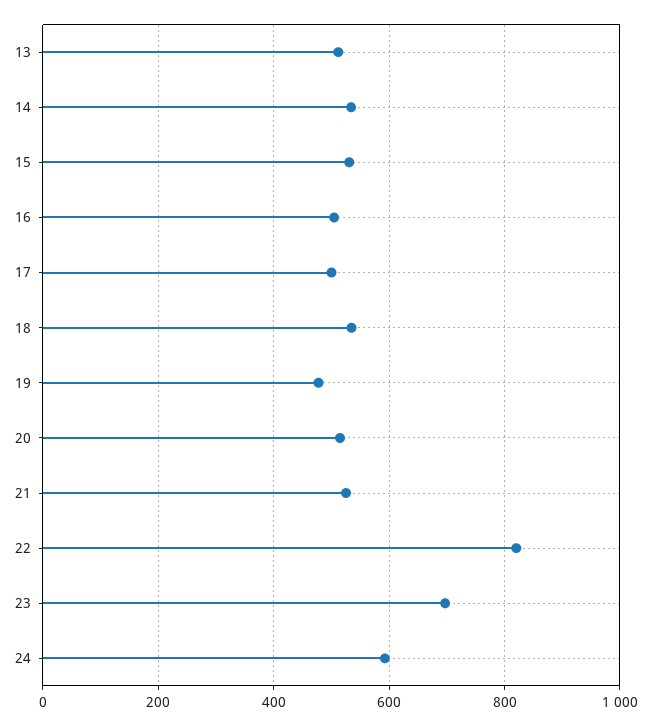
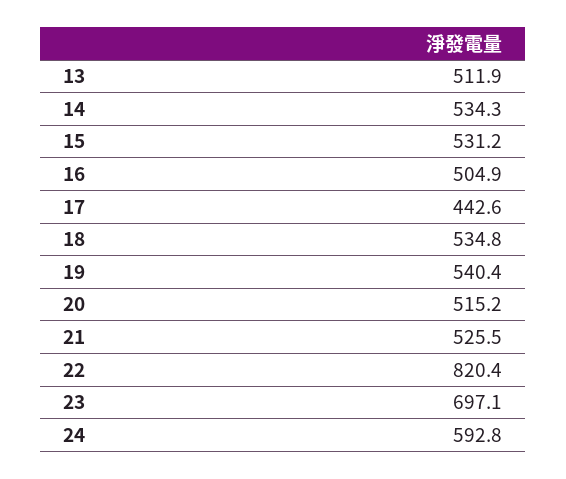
17: 500 -> 442.6
19: 480 -> 540.4

